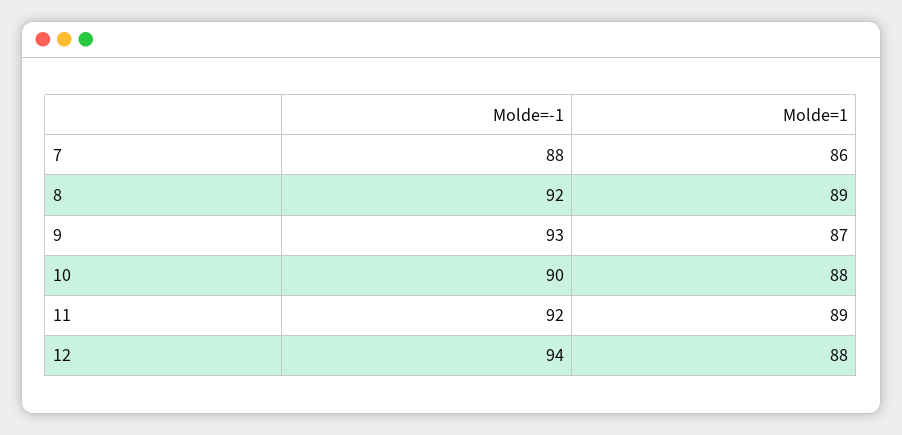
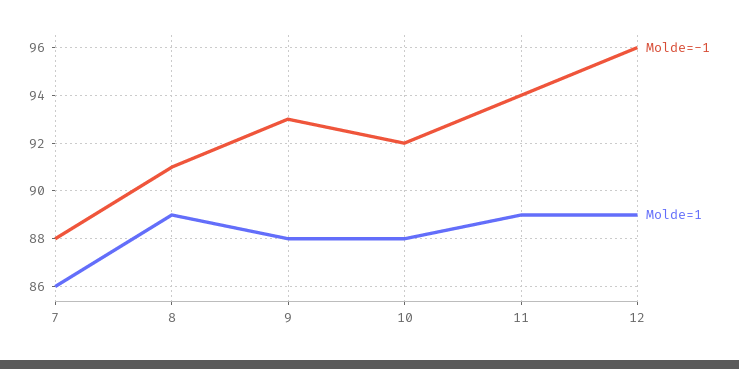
Molde=-1, 8: 92 -> 91
Molde=1, 9: 87 -> 88
Molde=-1, 10: 90 -> 92
Molde=-1, 11: 92 -> 94
Molde=-1, 12: 94 -> 96
Molde=1, 12: 88 -> 89

